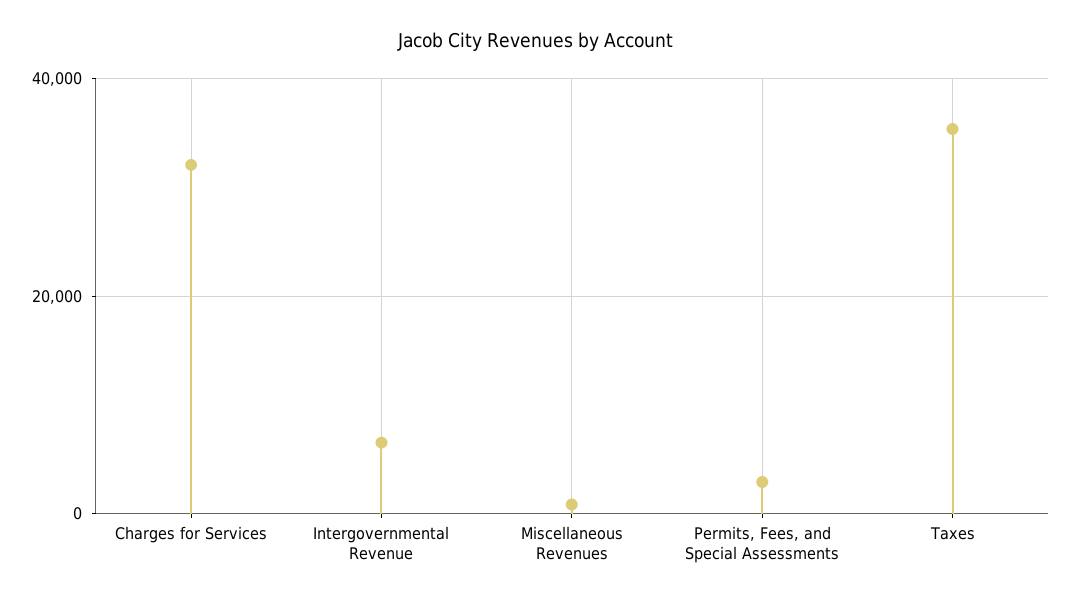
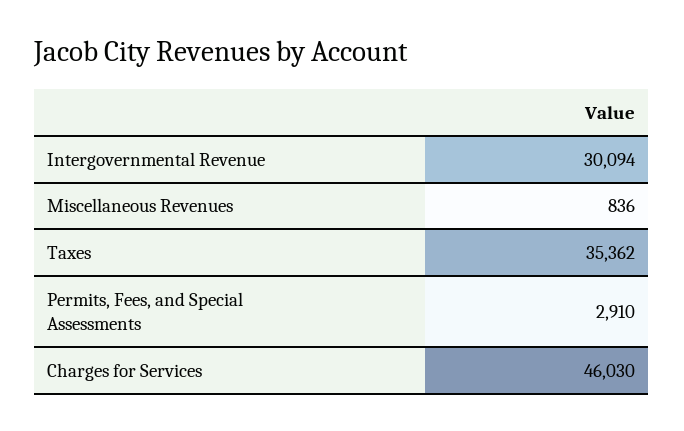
Charges for Services: 32000 -> 46030
Intergovernmental Revenue: 6000 -> 30094

